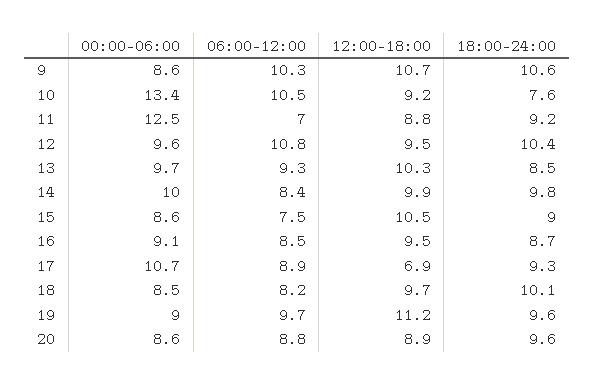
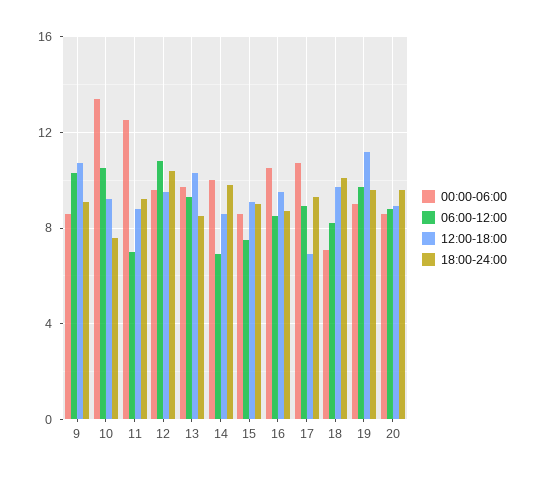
18:00-24:00, 9: 10.6 -> 9
06:00-12:00, 14: 8.4 -> 7
12:00-18:00, 14: 9.9 -> 8.5
12:00-18:00, 15: 10.5 -> 9
00:00-06:00, 16: 9.1 -> 10.5
00:00-06:00, 18: 8.5 -> 7

